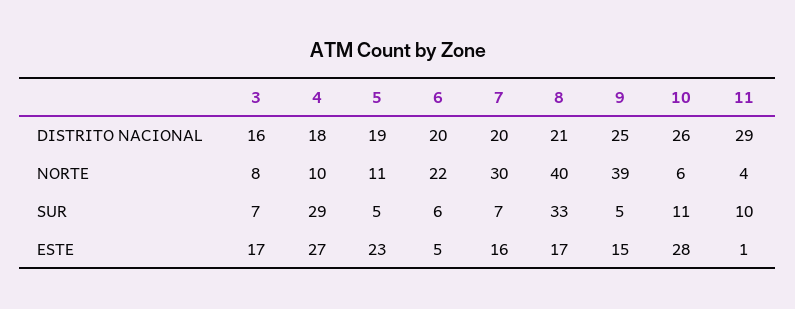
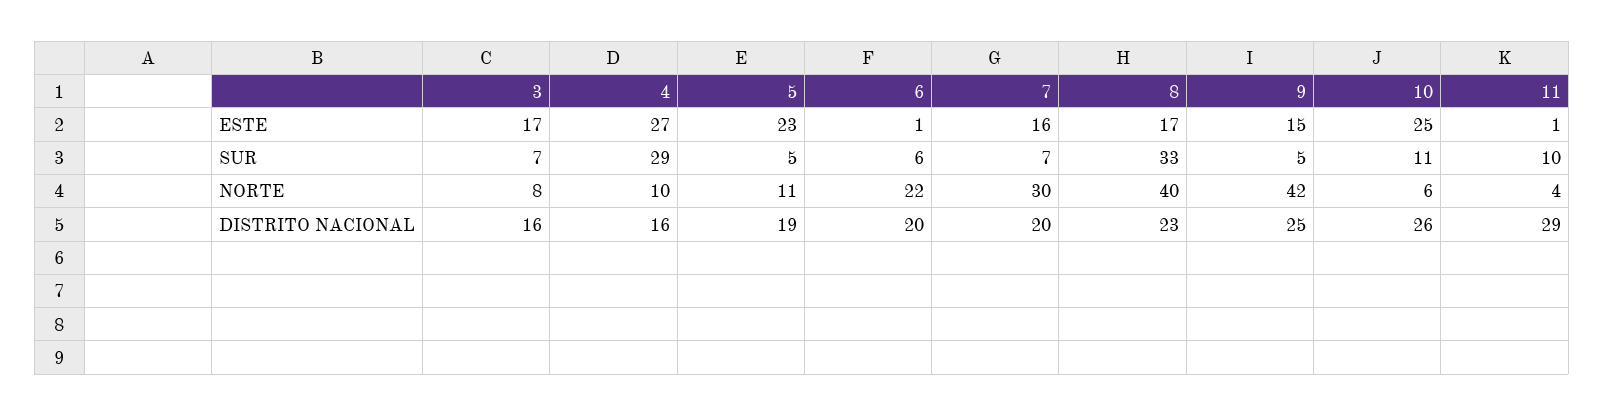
4, DISTRITO NACIONAL: 18 -> 16
8, DISTRITO NACIONAL: 21 -> 23
9, NORTE: 39 -> 42
6, ESTE: 5 -> 1
10, ESTE: 28 -> 25

